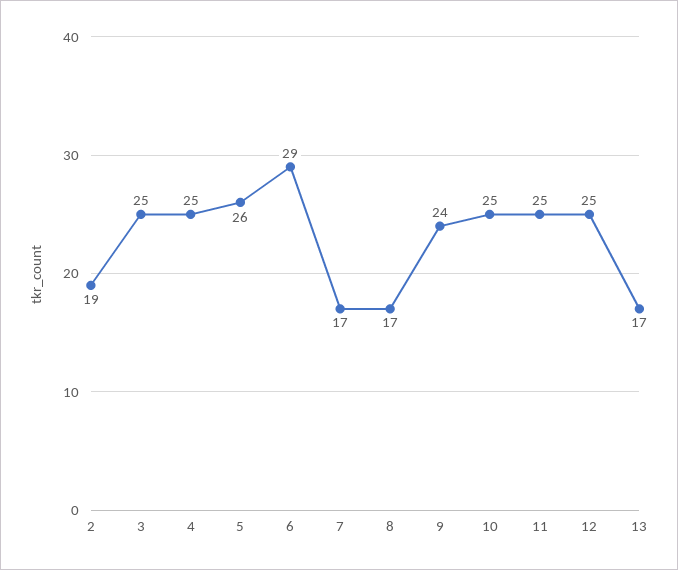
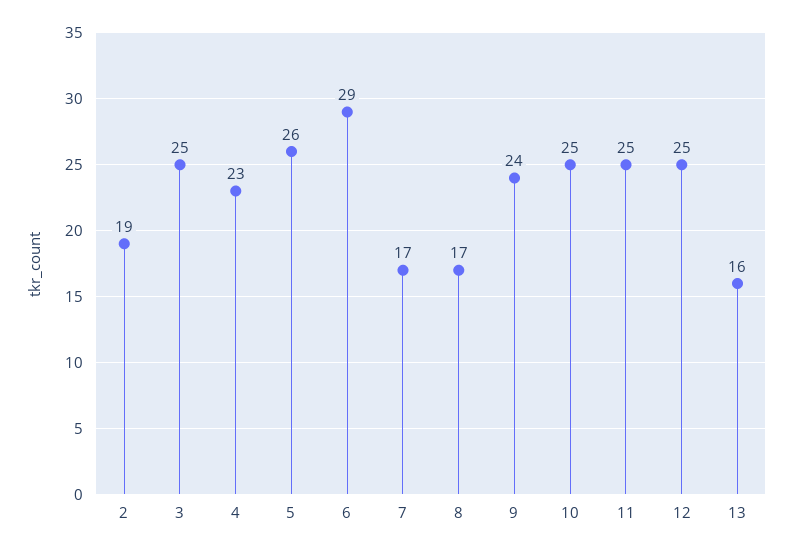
4: 25 -> 23
13: 17 -> 16

